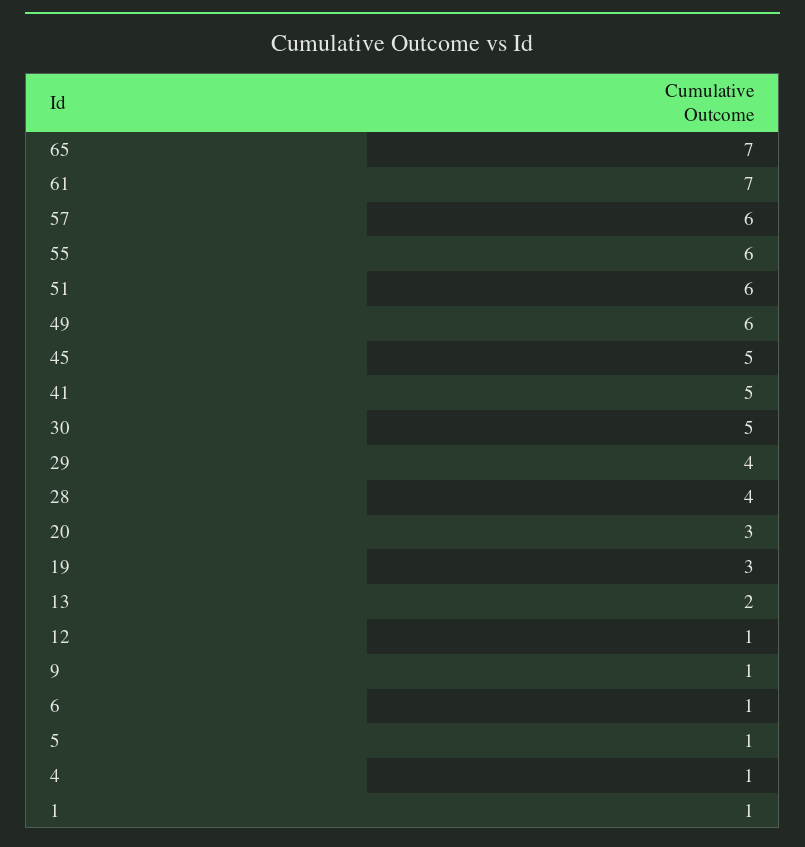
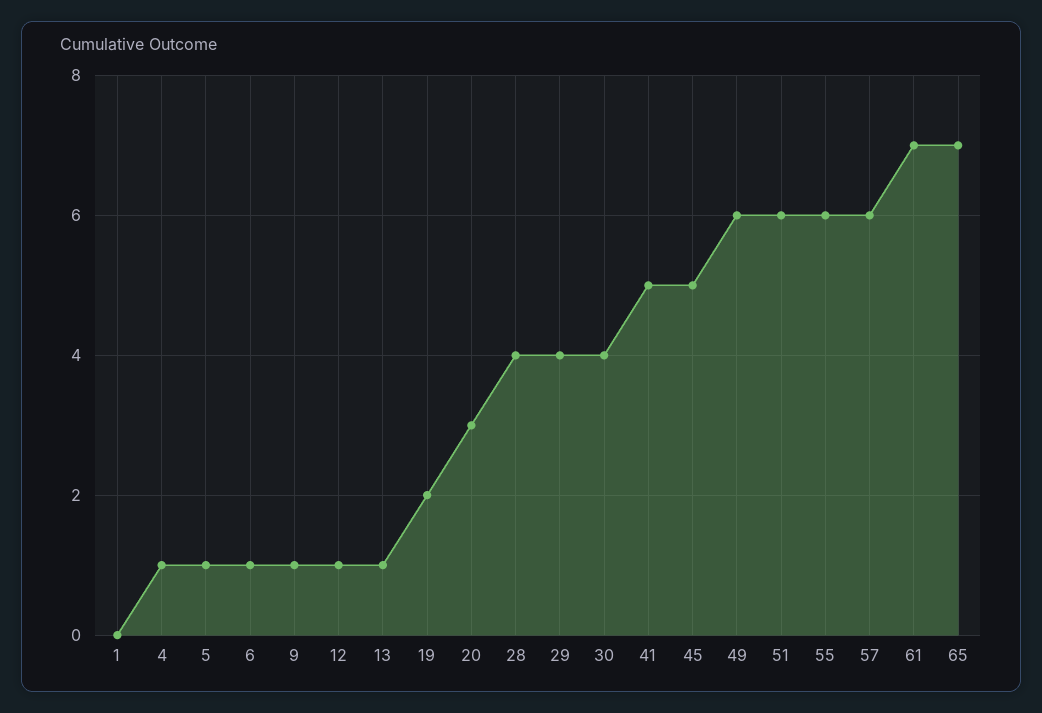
30: 5 -> 4
19: 3 -> 2
13: 2 -> 1
1: 1 -> 0

